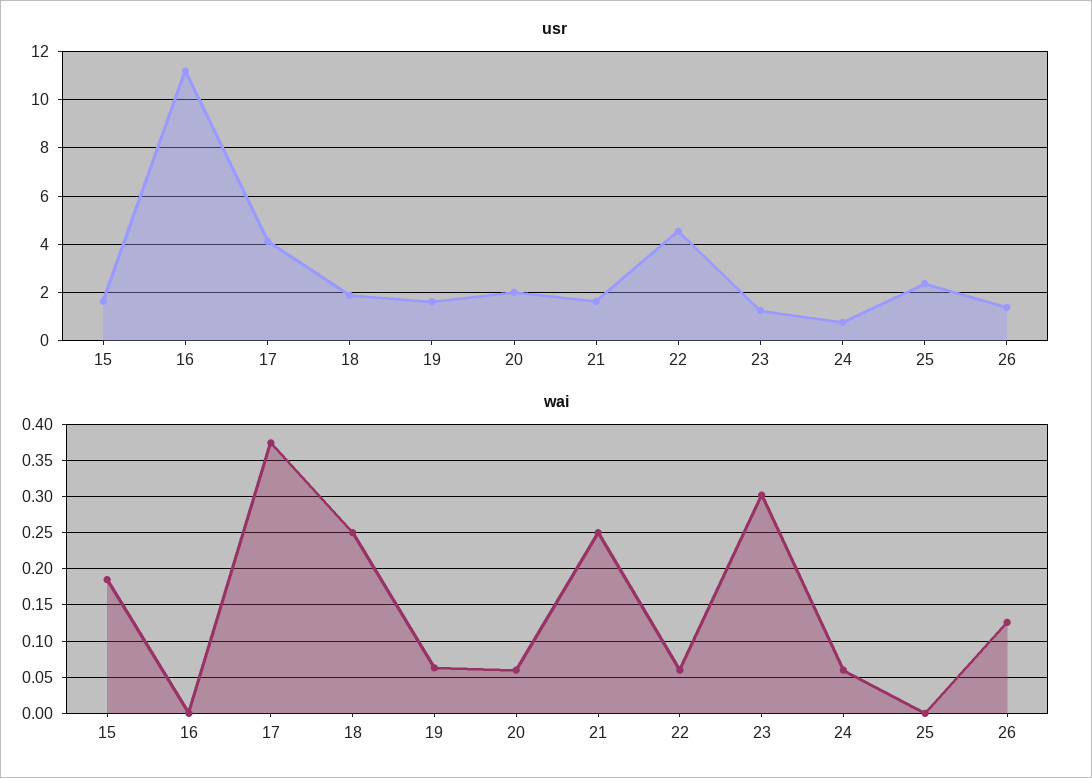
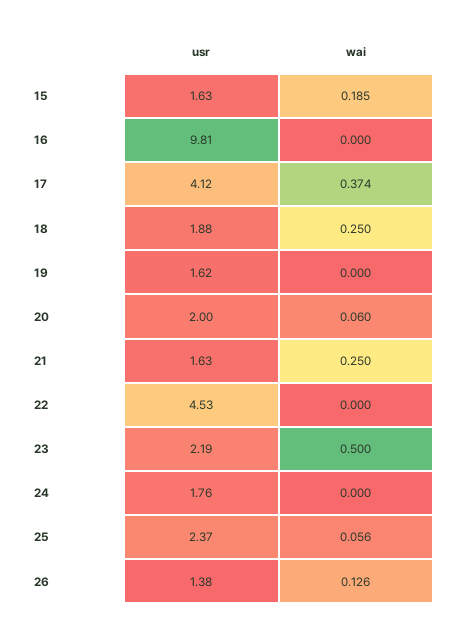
usr, 16: 11.25 -> 9.81
usr, 23: 1.25 -> 2.19
usr, 24: 0.75 -> 1.76
wai, 19: 0.06 -> 0
wai, 22: 0.06 -> 0
wai, 23: 0.3 -> 0.5
wai, 24: 0.06 -> 0
wai, 25: 0 -> 0.056

